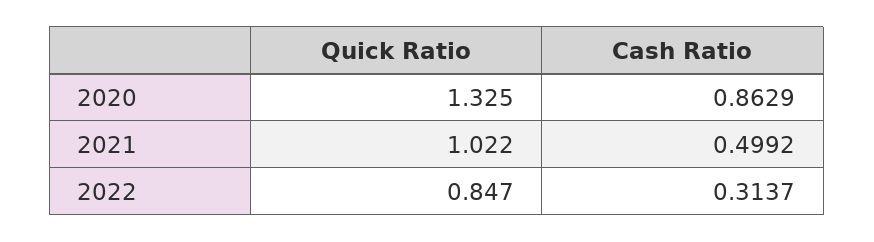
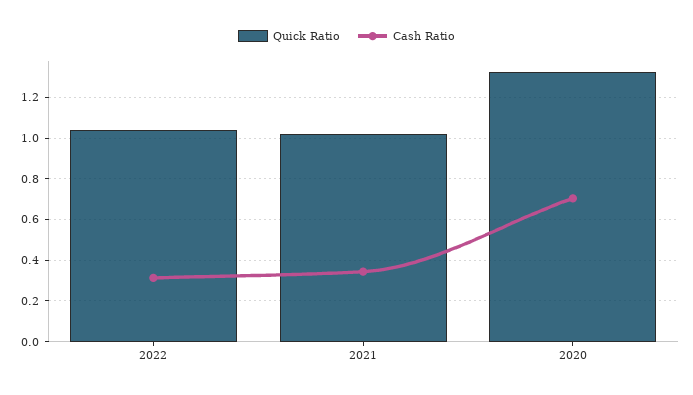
Cash Ratio, 2020: 0.8629 -> 0.7
Cash Ratio, 2021: 0.4992 -> 0.35
Quick Ratio, 2022: 0.847 -> 1.05

